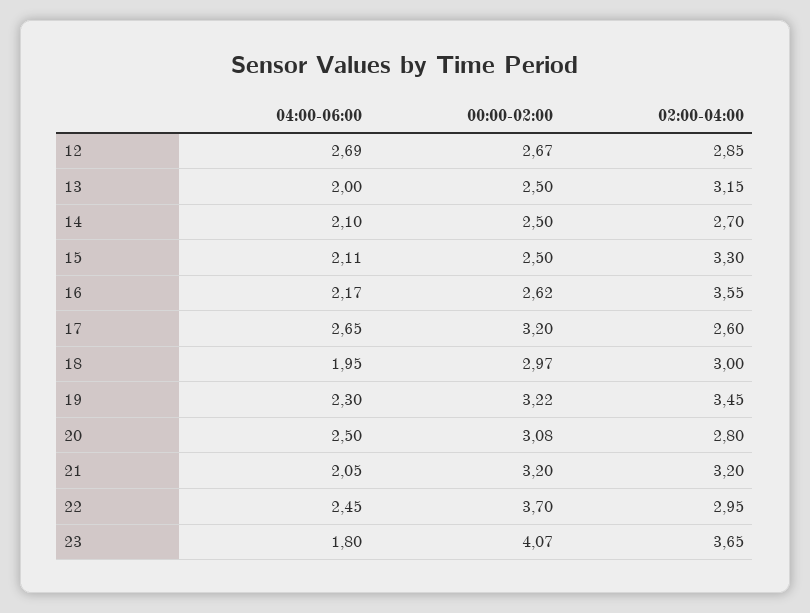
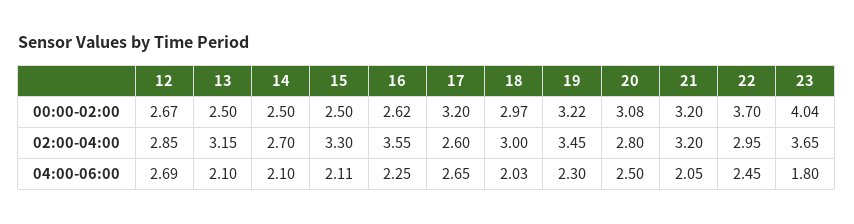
04:00-06:00, 13: 2 -> 2.1
04:00-06:00, 16: 2.17 -> 2.25
04:00-06:00, 18: 1.95 -> 2.03
00:00-02:00, 23: 4.07 -> 4.04

